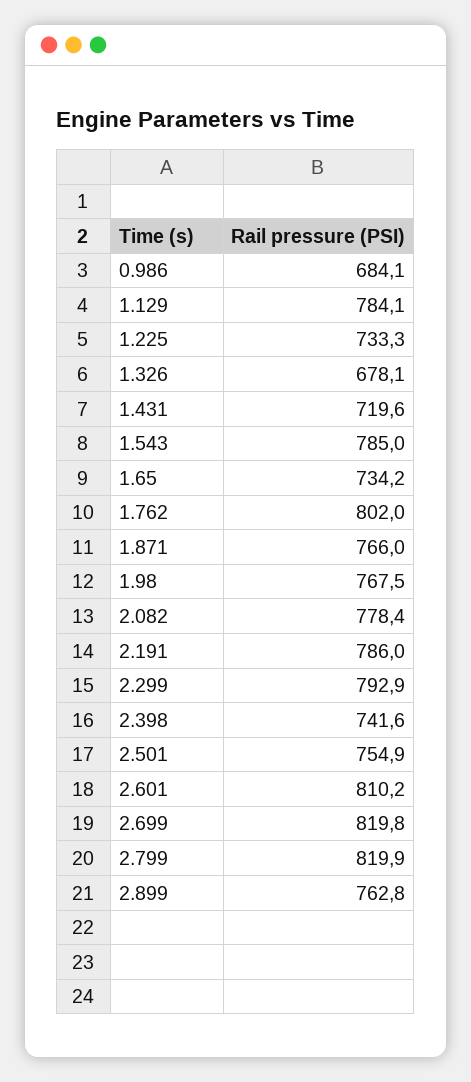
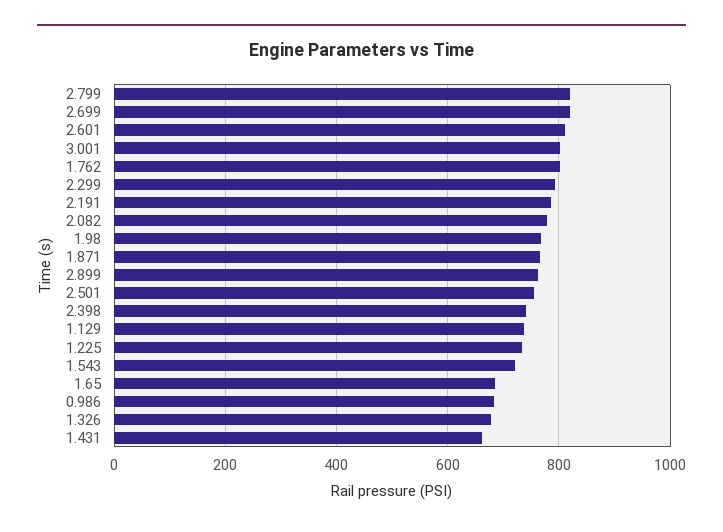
1.129: 784.1 -> 740
1.431: 719.6 -> 660
1.543: 785 -> 720
1.65: 734.2 -> 680
3.001: none -> 800

